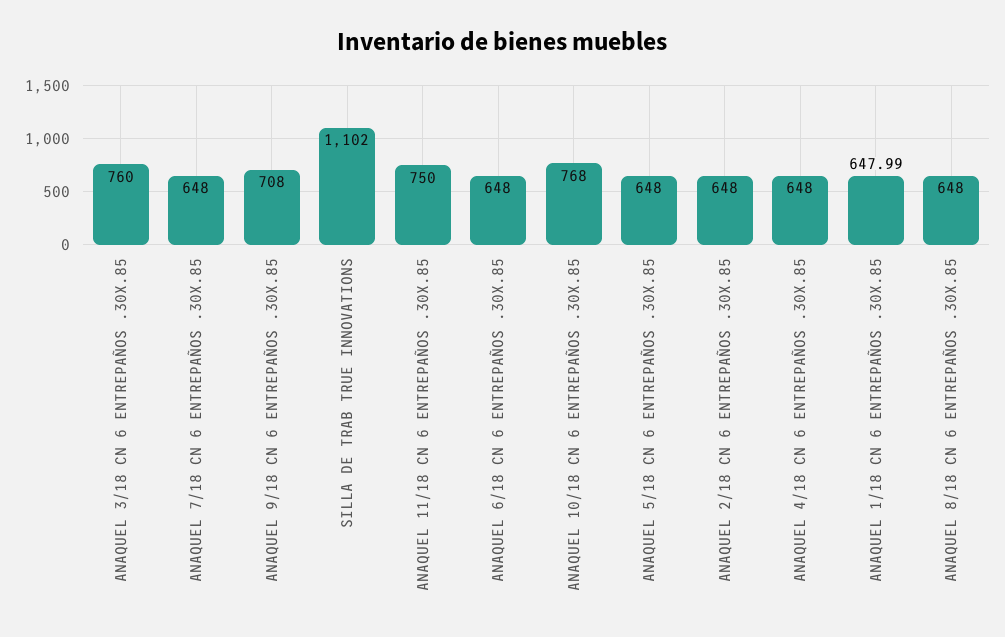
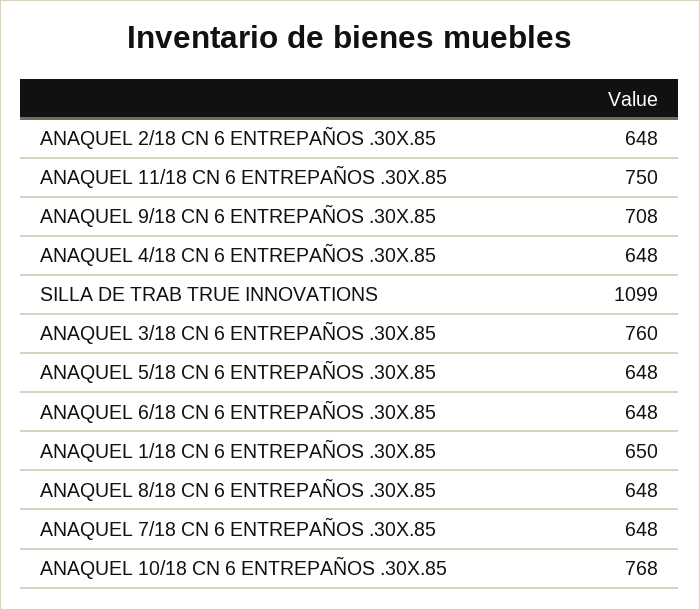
SILLA DE TRAB TRUE INNOVATIONS: 1102 -> 1099
ANAQUEL 1/18 CN 6 ENTREPAÑOS .30X.85: 647.99 -> 650

